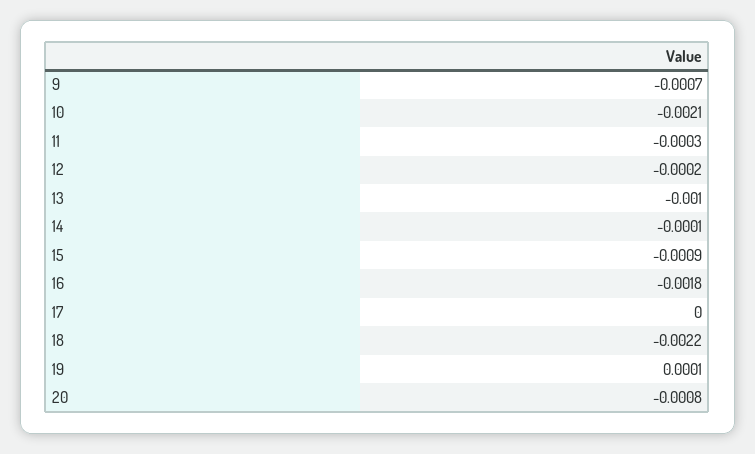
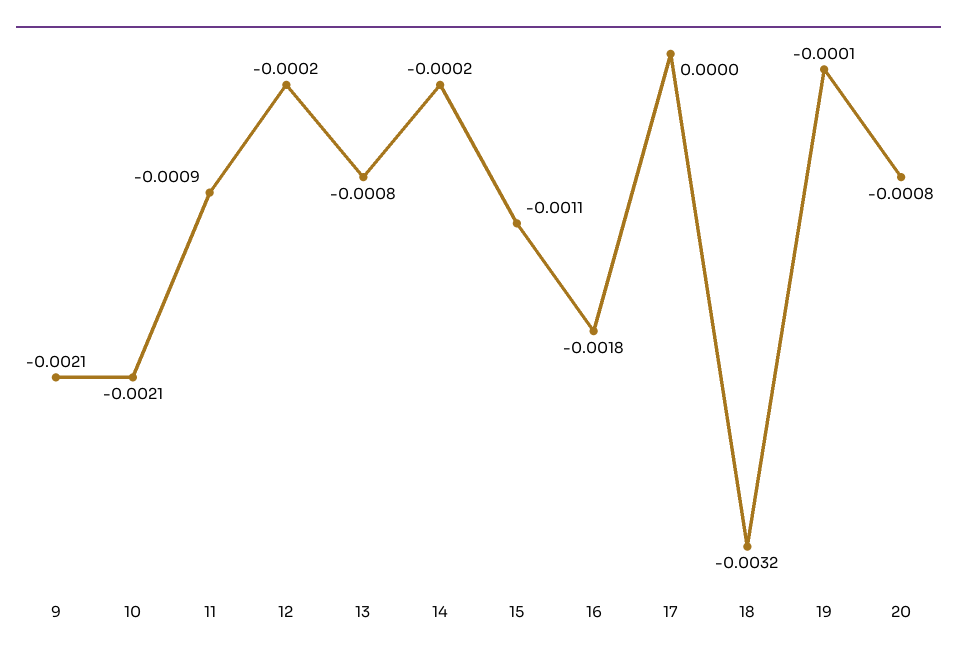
9: -0.0007 -> -0.0021
11: -0.0003 -> -0.0009
13: -0.001 -> -0.0008
14: -0.0001 -> -0.0002
15: -0.0009 -> -0.0011
18: -0.0022 -> -0.0032
19: 0.0001 -> -0.0001

